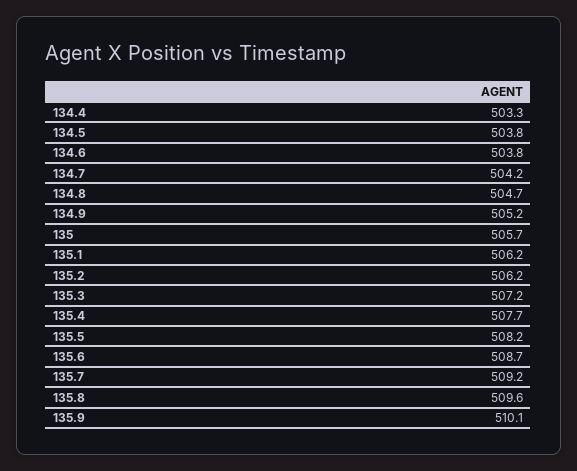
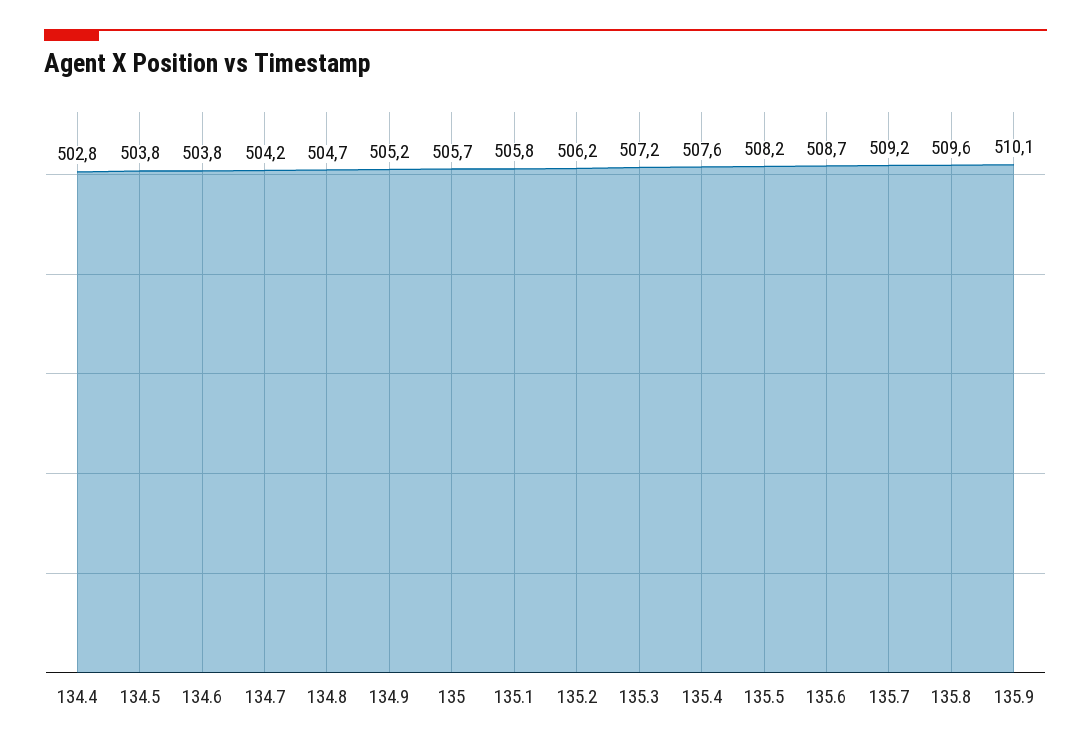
134.4: 503.3 -> 502.8
135.1: 506.2 -> 505.8
135.4: 507.7 -> 507.6

